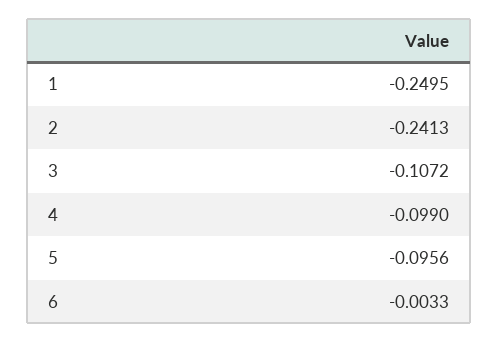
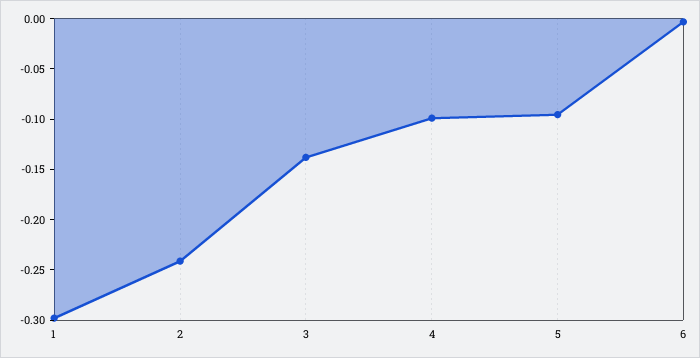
1: -0.2495 -> -0.3
3: -0.1072 -> -0.14

